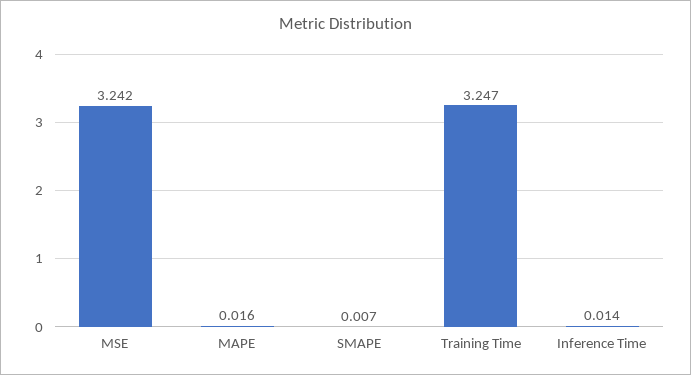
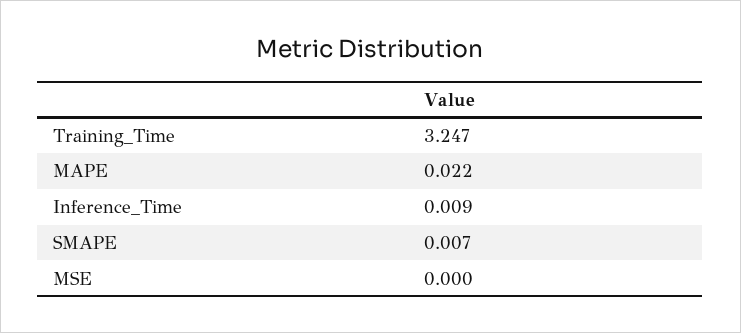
MSE: 3.242 -> 0
MAPE: 0.016 -> 0.022
Inference Time: 0.014 -> 0.009

